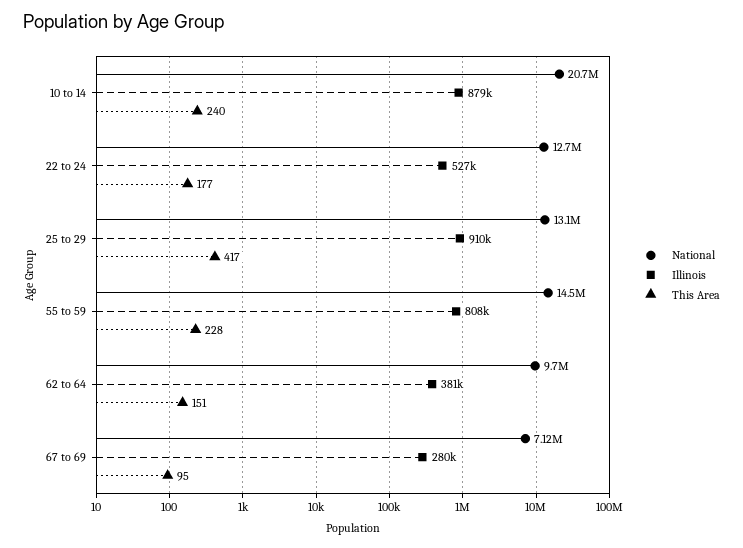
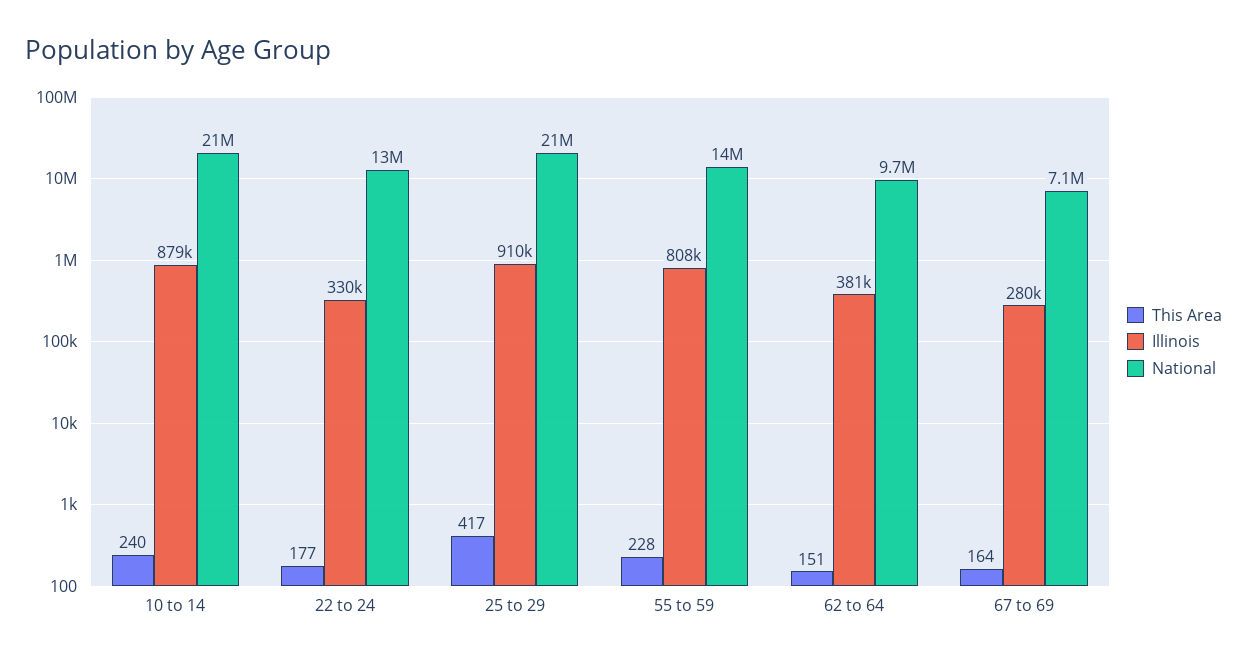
Illinois, 22 to 24: 527000 -> 330000
National, 25 to 29: 13100000 -> 21000000
This Area, 67 to 69: 95 -> 164

